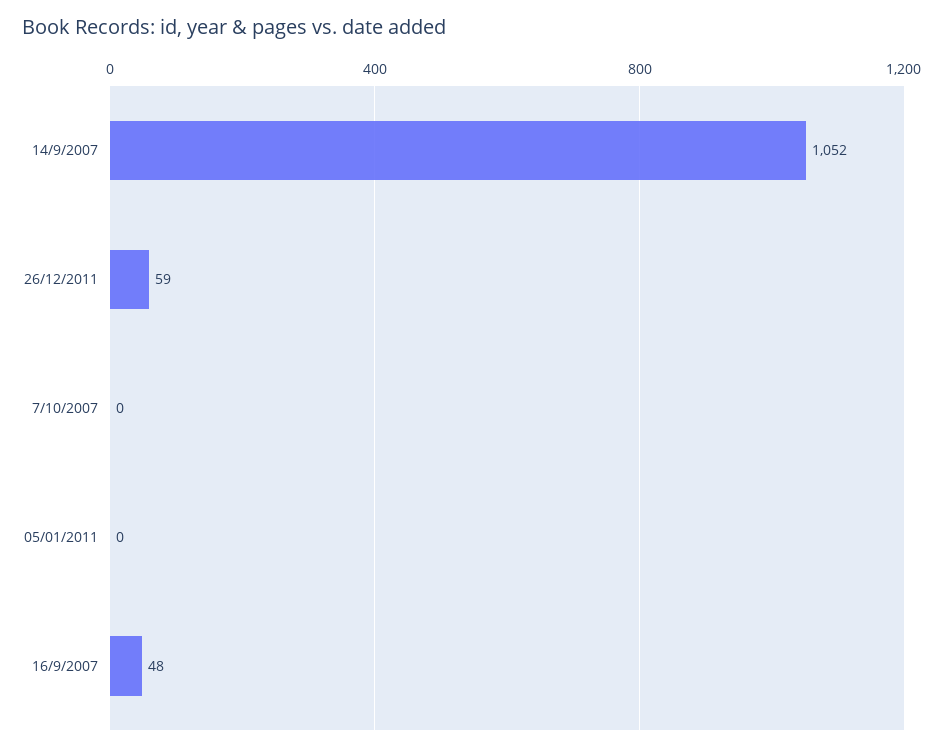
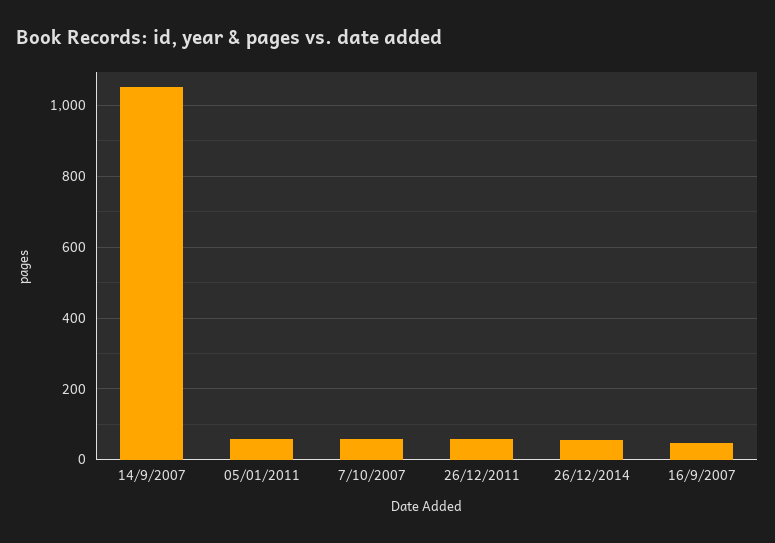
7/10/2007: 0 -> 60
05/01/2011: 0 -> 60
26/12/2014: none -> 60

